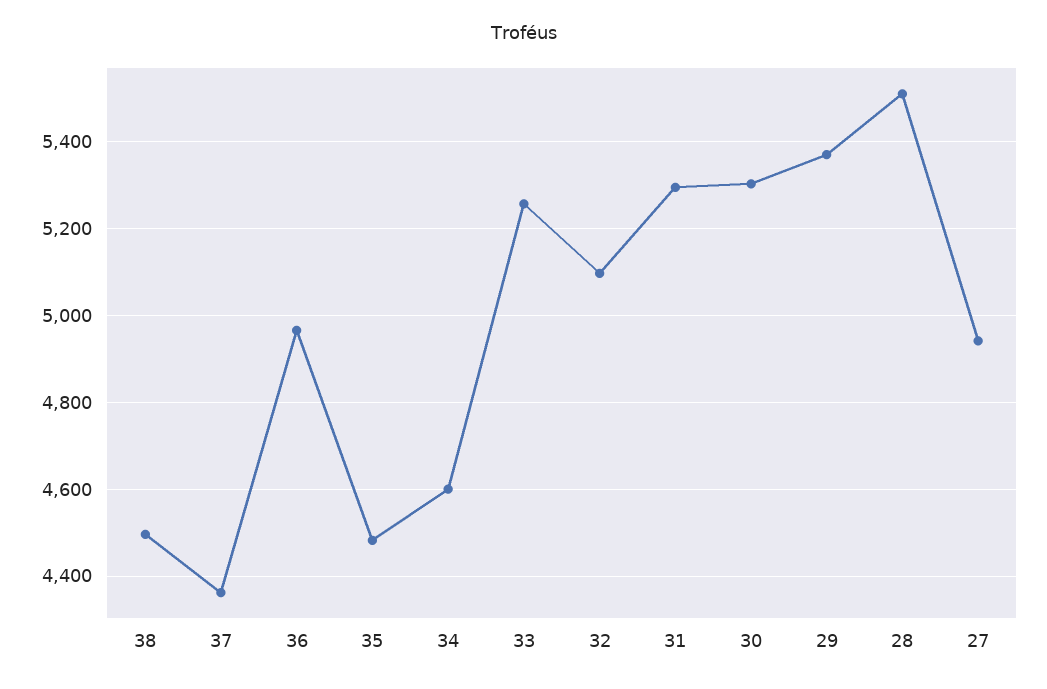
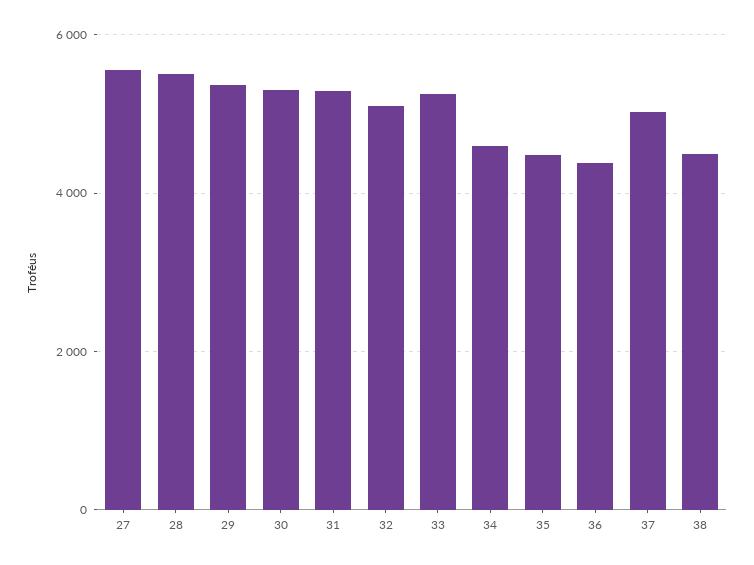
37: 4360 -> 5000
36: 4960 -> 4400
27: 4940 -> 5600

